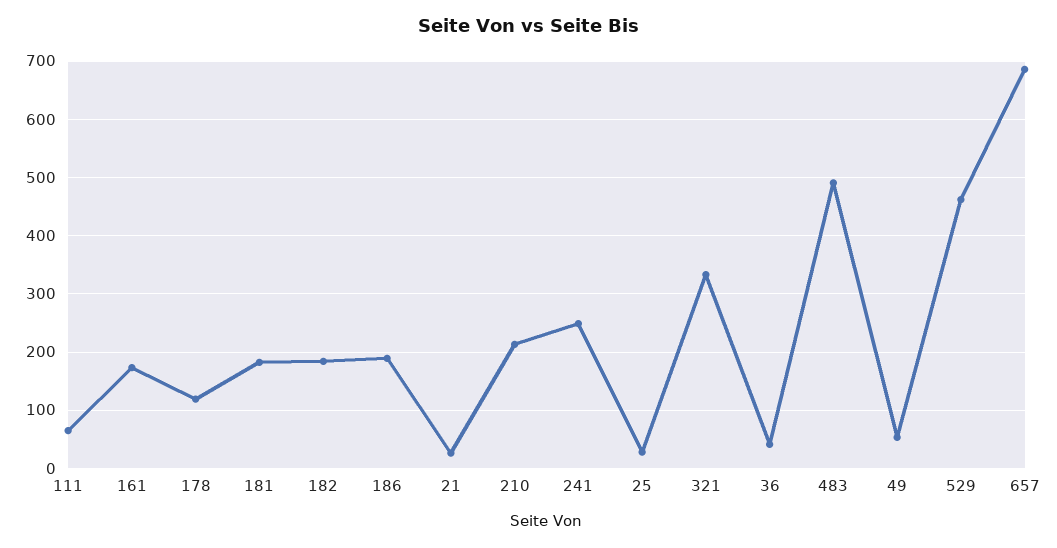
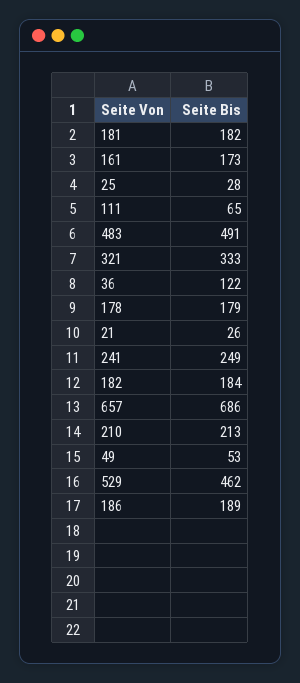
178: 120 -> 179
36: 40 -> 122

